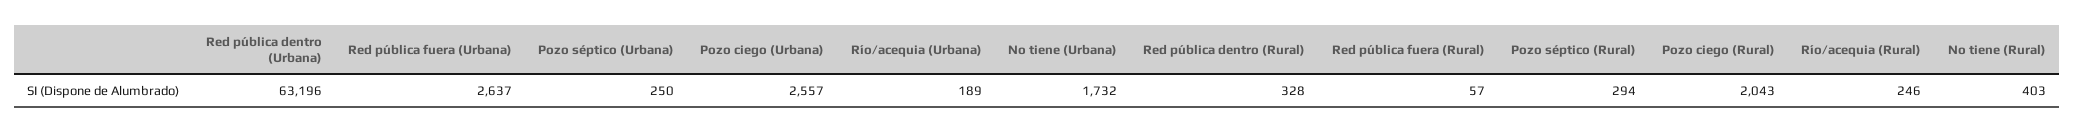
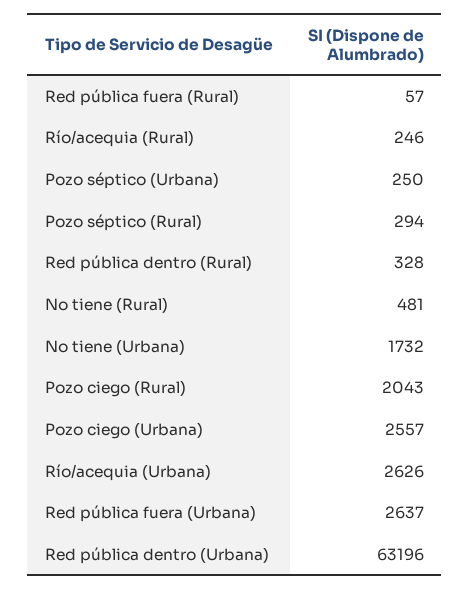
Río/acequia (Urbana): 189 -> 2626
No tiene (Rural): 403 -> 481

